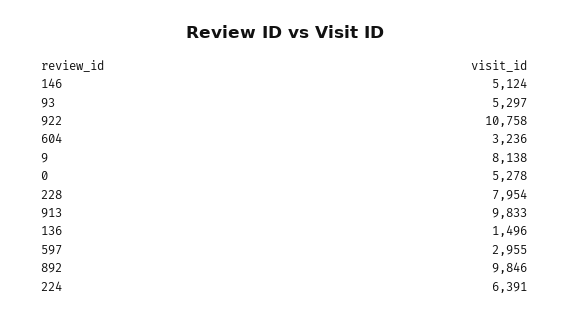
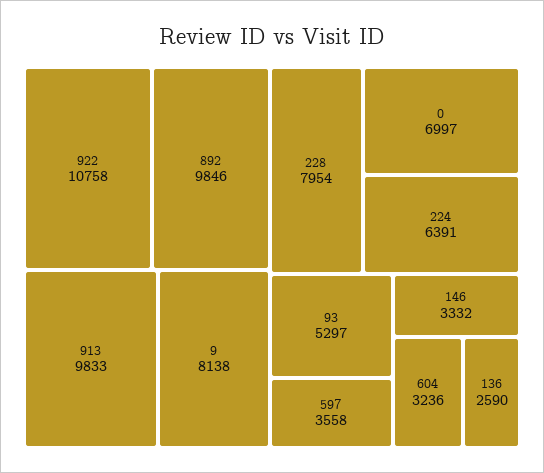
146: 5124 -> 3332
0: 5278 -> 6997
136: 1496 -> 2590
597: 2955 -> 3558

